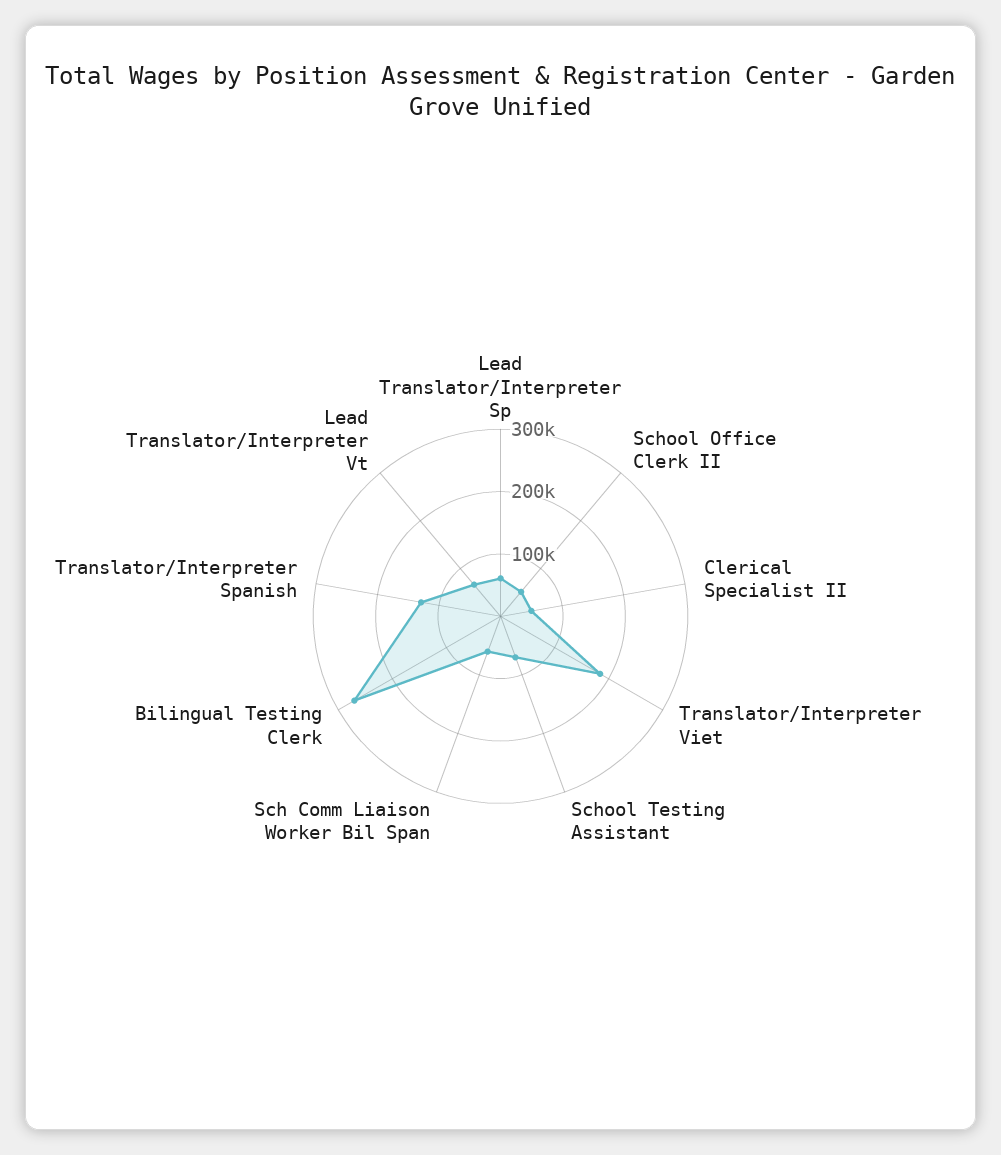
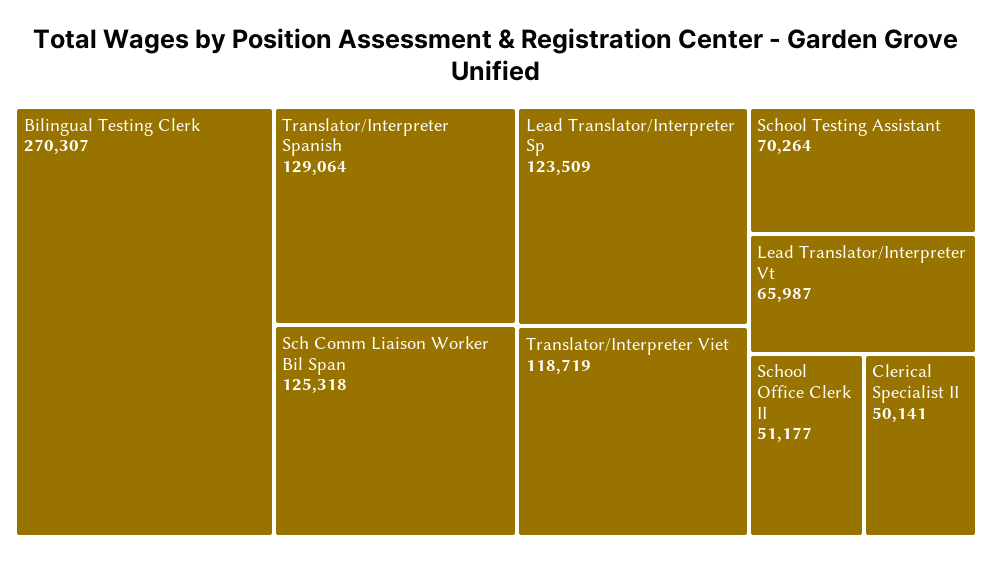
Lead Translator/Interpreter Sp: 60000 -> 123509
Translator/Interpreter Viet: 180000 -> 118719
Sch Comm Liaison Worker Bil Span: 60000 -> 125318

